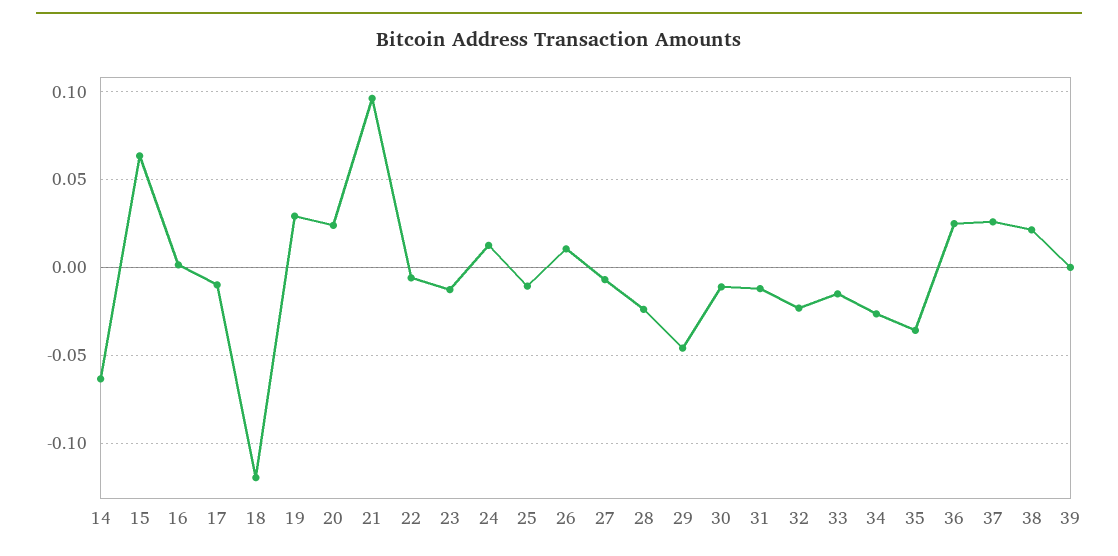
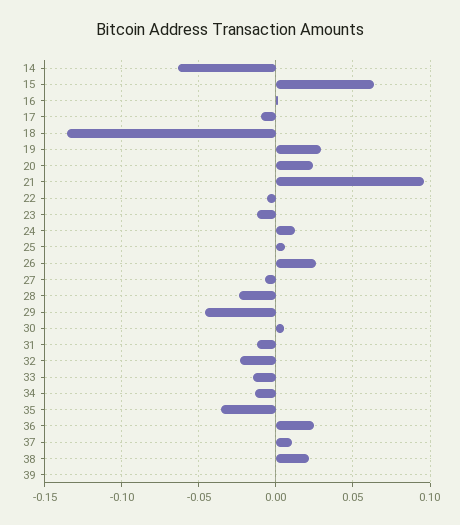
18: -0.12 -> -0.135
25: -0.01 -> 0.005
26: 0.01 -> 0.025
30: -0.01 -> 0.005
34: -0.025 -> -0.015
37: 0.025 -> 0.01

